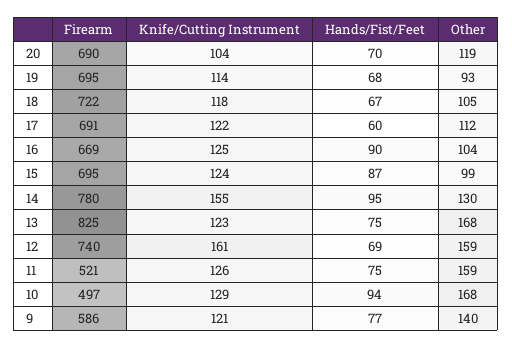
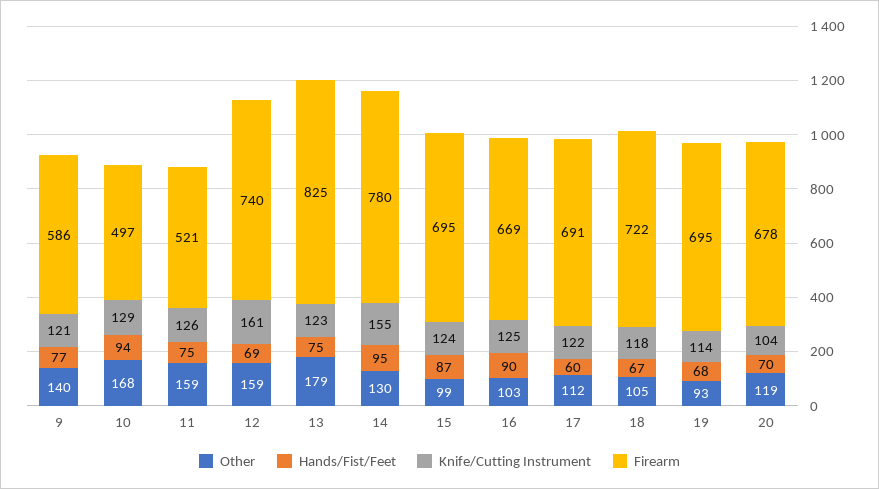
Firearm, 20: 690 -> 678
Other, 16: 104 -> 103
Other, 13: 168 -> 179

